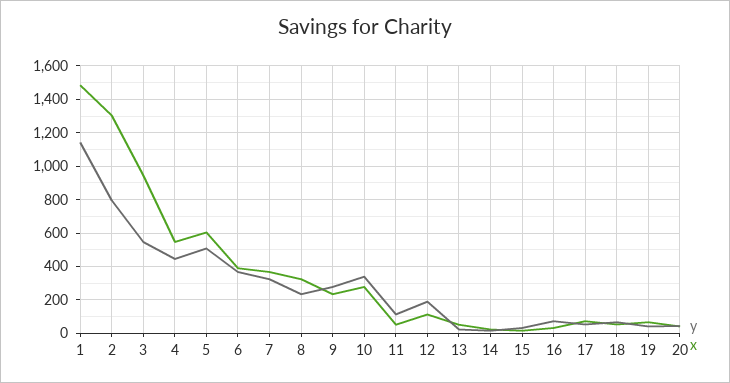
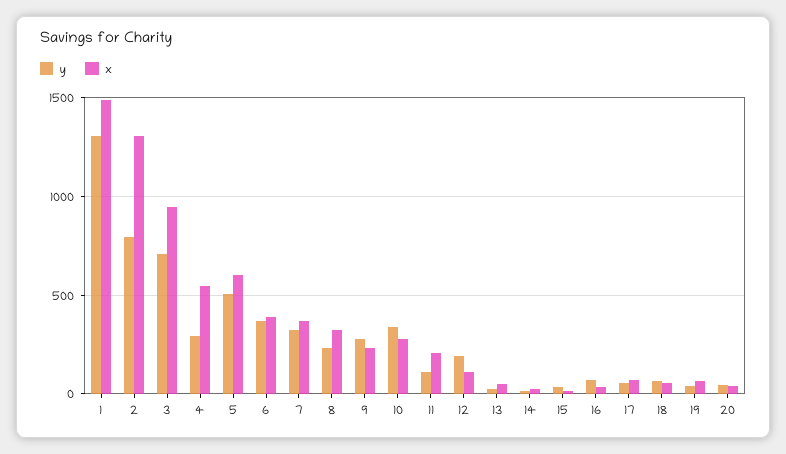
y, 1: 1150 -> 1300
y, 3: 550 -> 700
y, 4: 450 -> 300
x, 11: 50 -> 200

